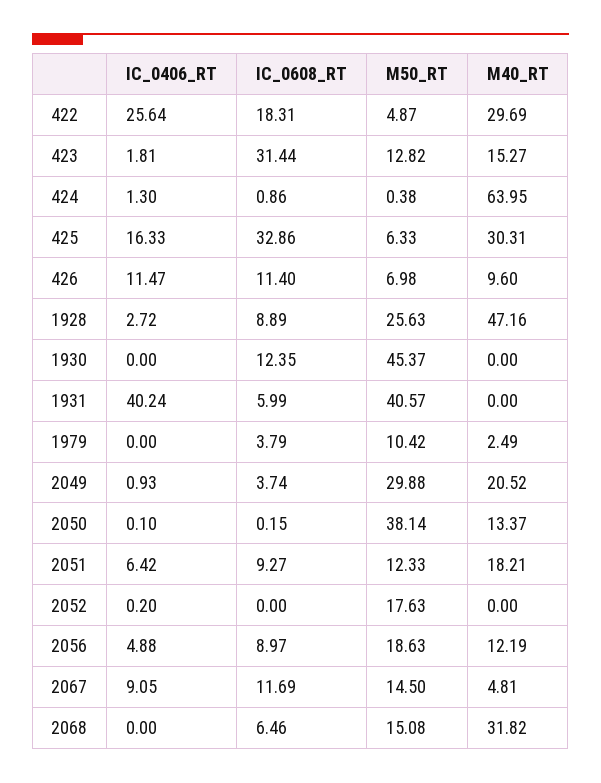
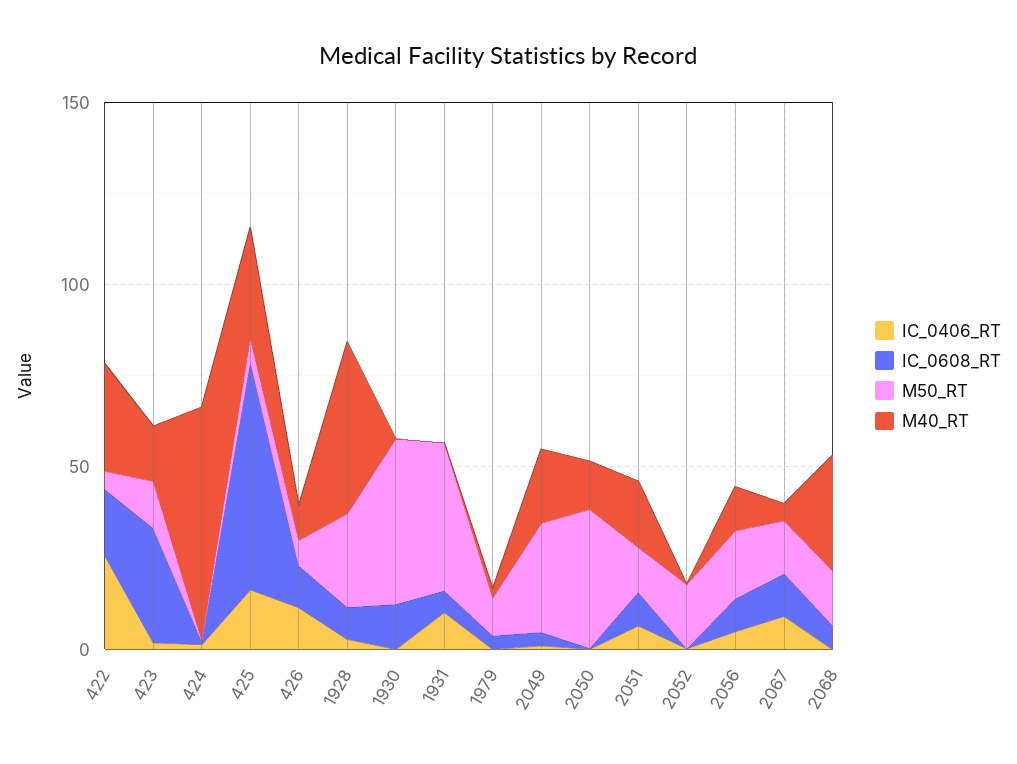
IC_0608_RT, 425: 32.86 -> 60
IC_0406_RT, 1931: 40.24 -> 10

